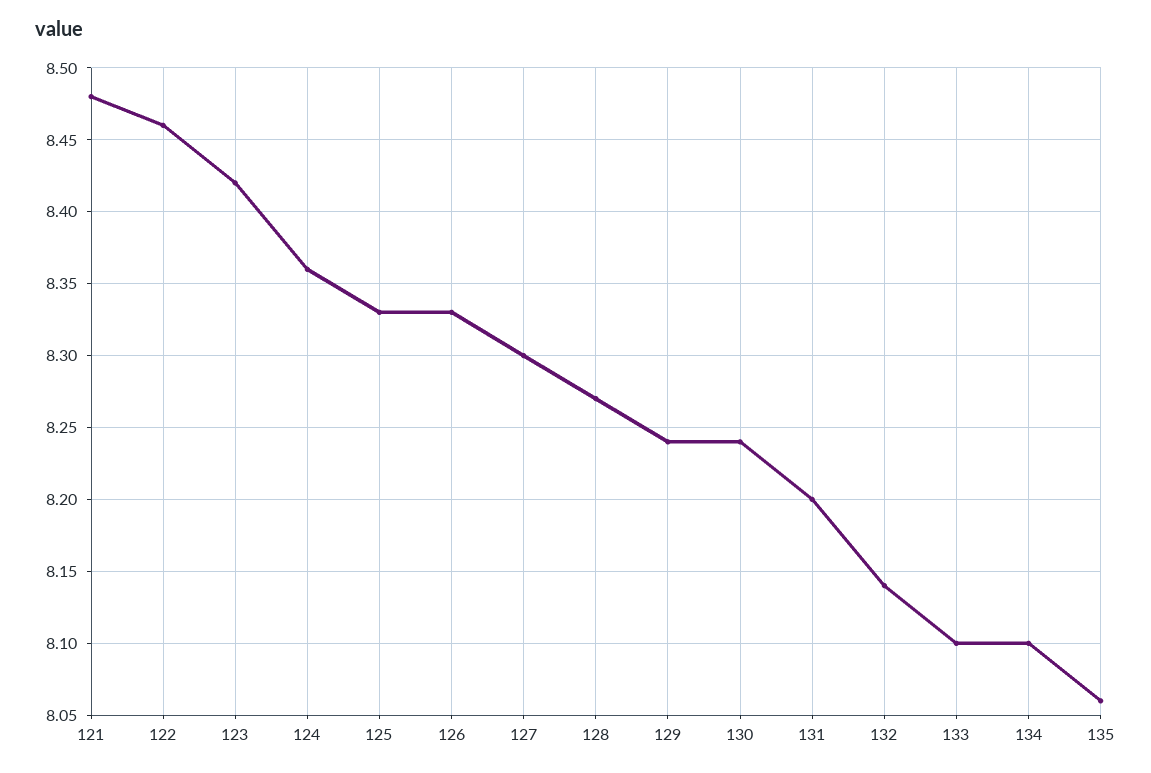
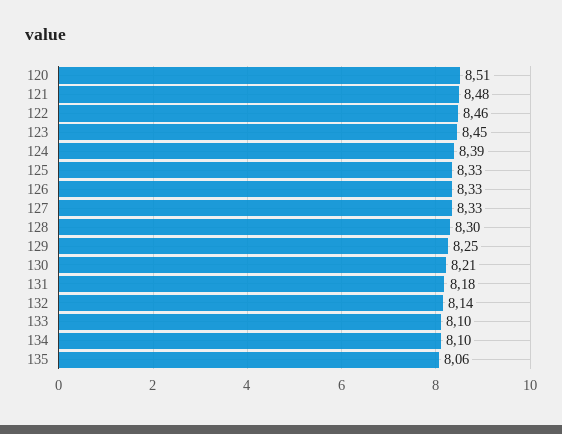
123: 8.42 -> 8.45
124: 8.36 -> 8.39
127: 8.3 -> 8.33
128: 8.27 -> 8.3
129: 8.24 -> 8.25
130: 8.24 -> 8.21
131: 8.2 -> 8.18
120: none -> 8.51

